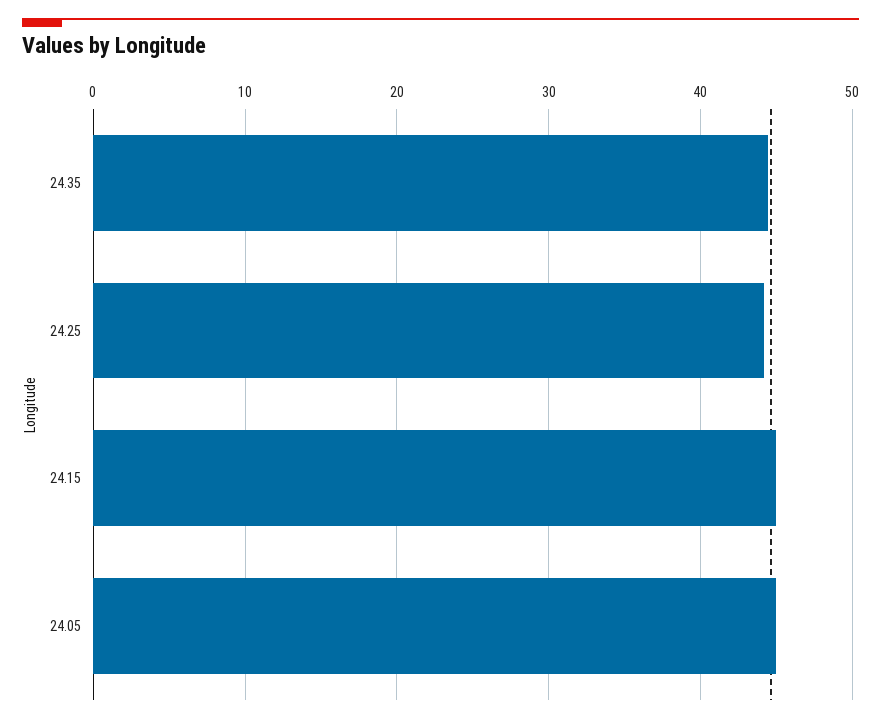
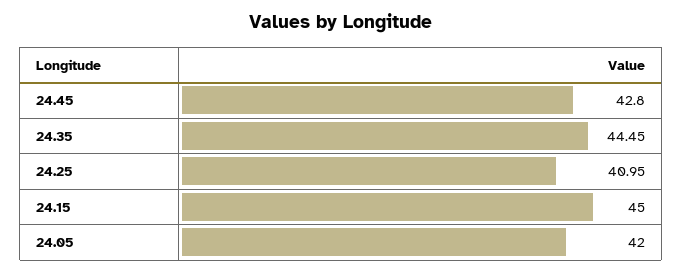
24.25: 44 -> 40.95
24.05: 45 -> 42
24.45: none -> 42.8

